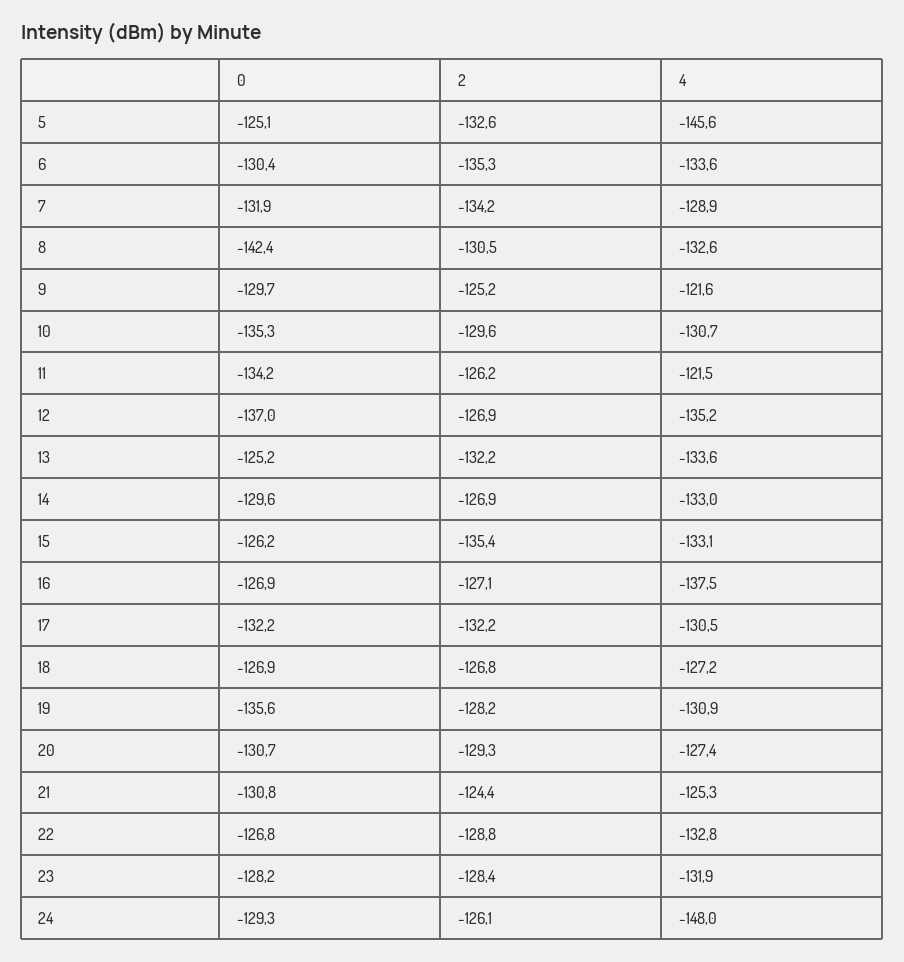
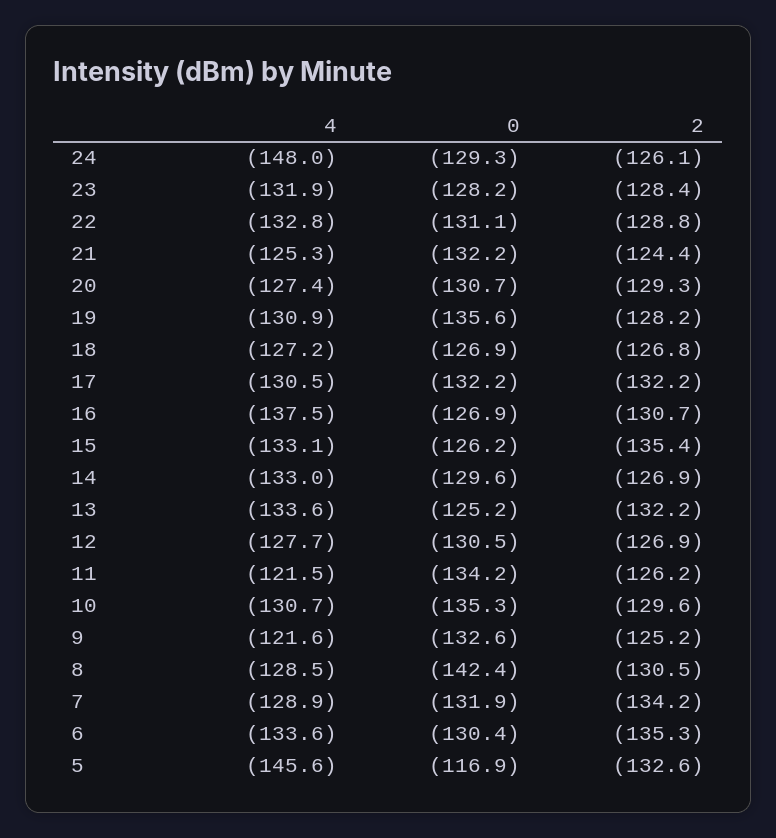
0, 5: -125.1 -> -116.9
4, 8: -132.6 -> -128.5
0, 9: -129.7 -> -132.6
0, 12: -137 -> -130.5
4, 12: -135.2 -> -127.7
2, 16: -127.1 -> -130.7
0, 21: -130.8 -> -132.2
0, 22: -126.8 -> -131.1

